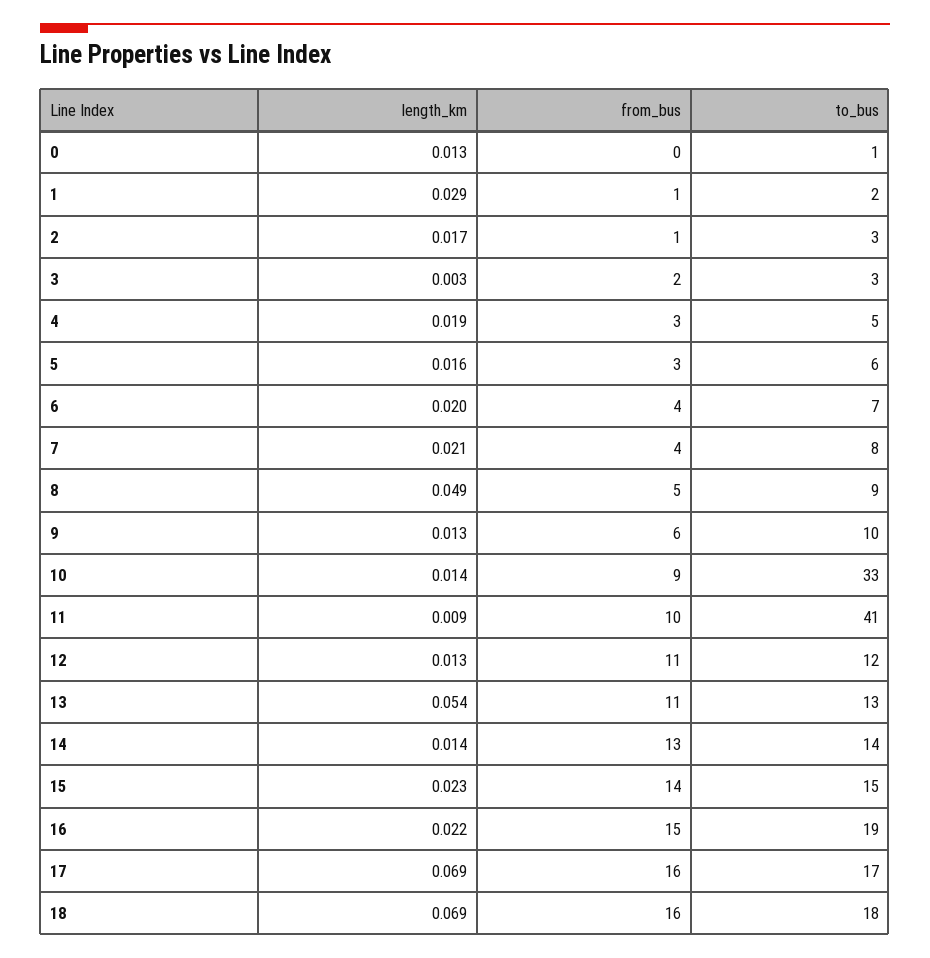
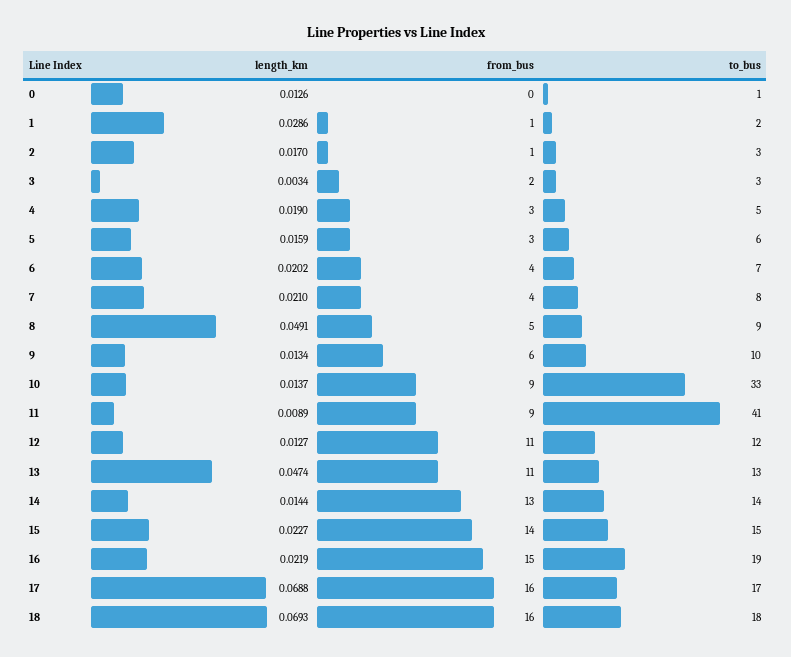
from_bus, 11: 10 -> 9
length_km, 13: 0.054 -> 0.0474

